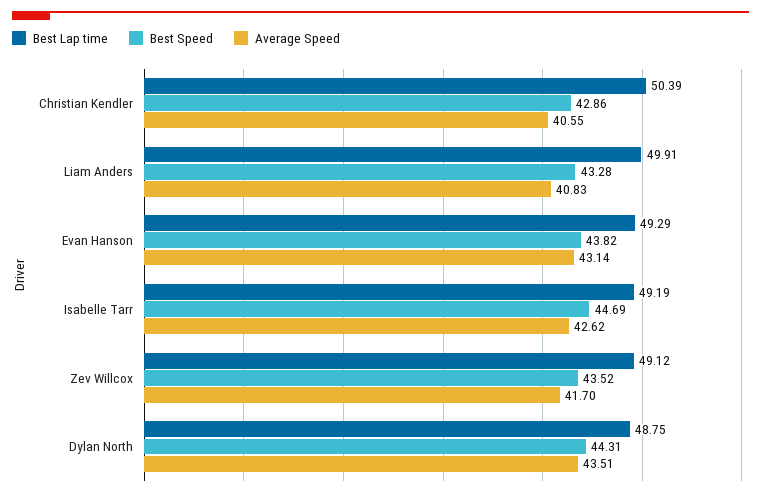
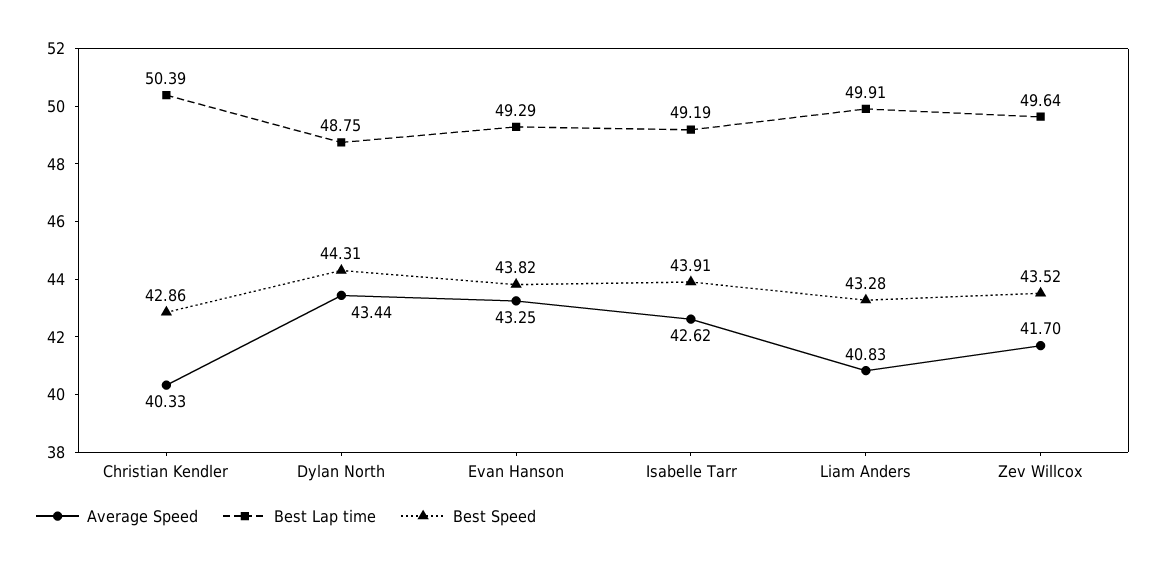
Average Speed, Christian Kendler: 40.55 -> 40.33
Average Speed, Evan Hanson: 43.14 -> 43.25
Best Speed, Isabelle Tarr: 44.69 -> 43.91
Best Lap time, Zev Willcox: 49.12 -> 49.64
Average Speed, Dylan North: 43.51 -> 43.44

